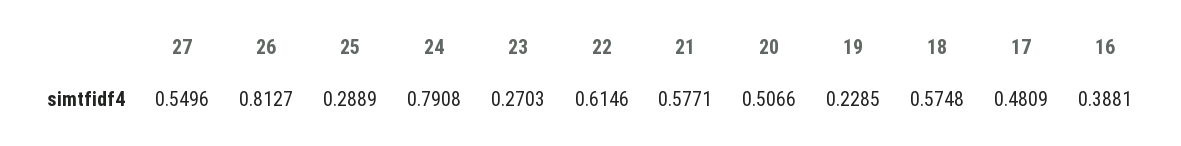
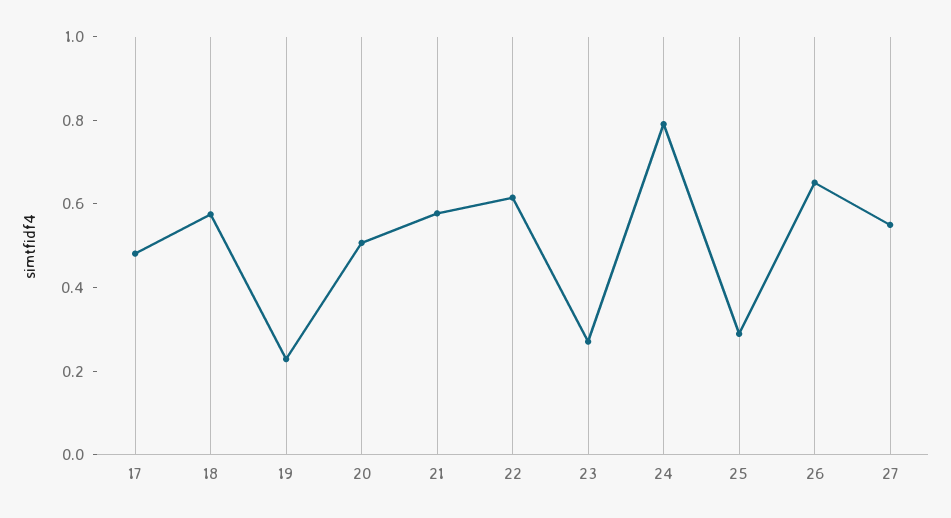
26: 0.8127 -> 0.65
16: 0.3881 -> none

